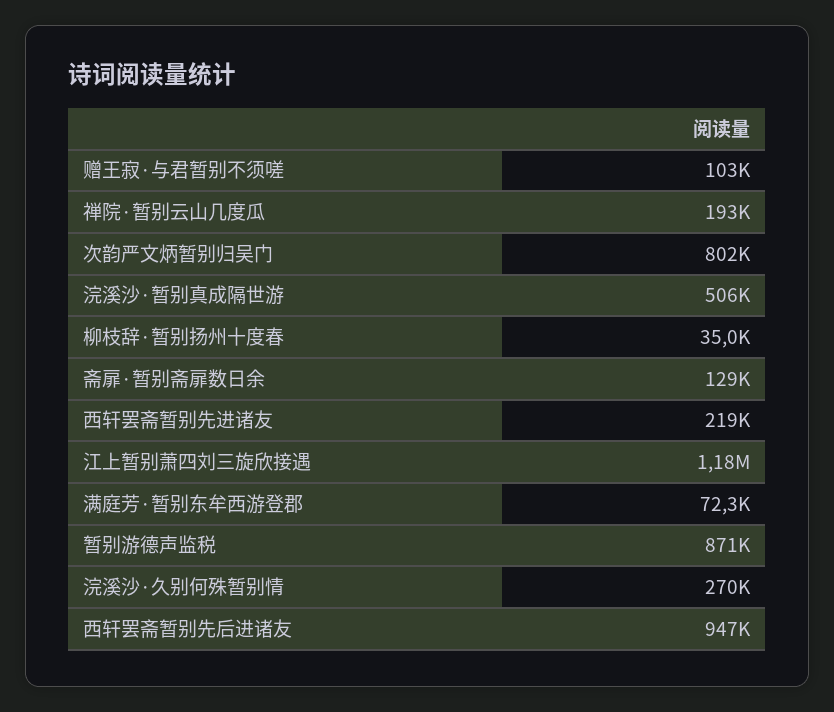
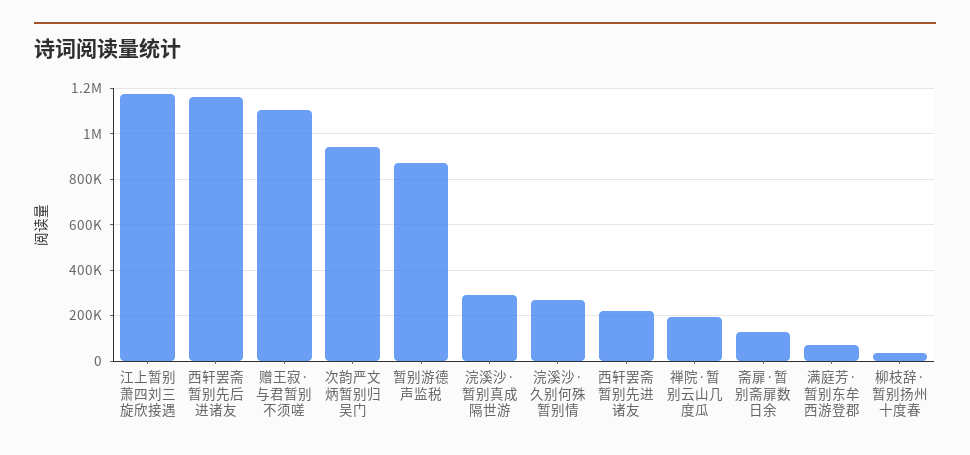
赠王寂·与君暂别不须嗟: 103000 -> 1100000
次韵严文炳暂别归吴门: 802000 -> 950000
浣溪沙·暂别真成隔世游: 506000 -> 300000
西轩罢斋暂别先后进诸友: 947000 -> 1150000

